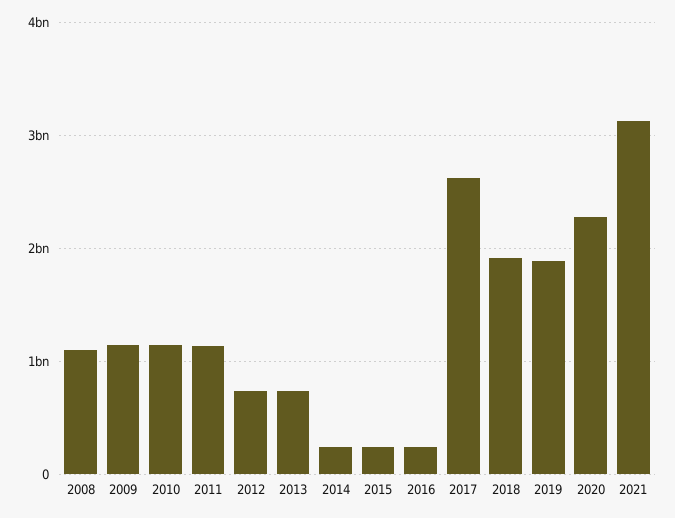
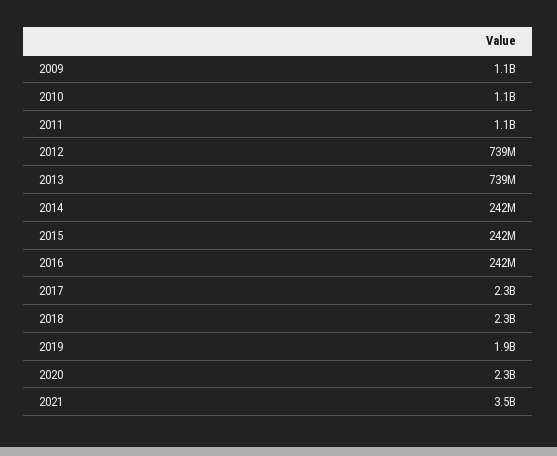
2008: 1100000000 -> none
2017: 2600000000 -> 2300000000
2018: 1900000000 -> 2300000000
2021: 3100000000 -> 3500000000

